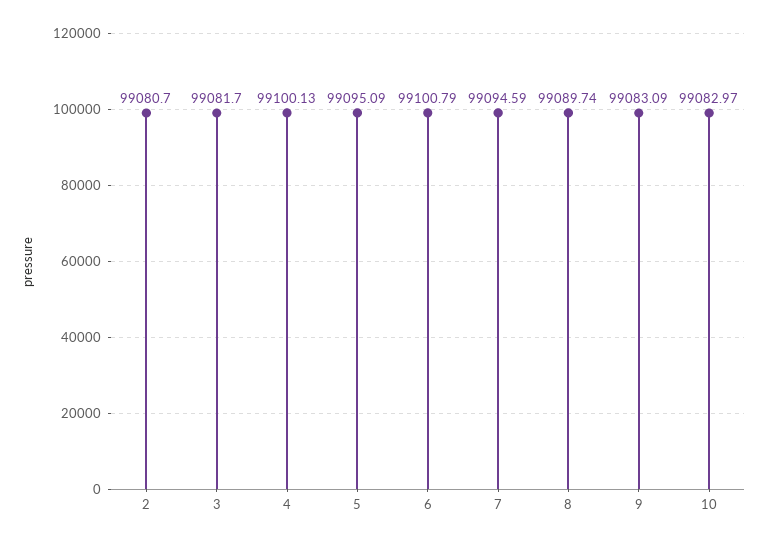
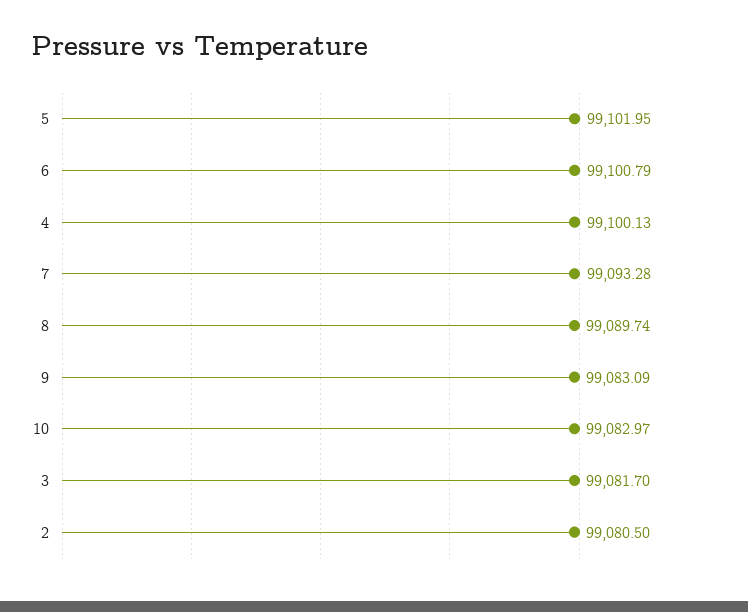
2: 99080.7 -> 99080.5
5: 99095.09 -> 99101.95
7: 99094.59 -> 99093.28

